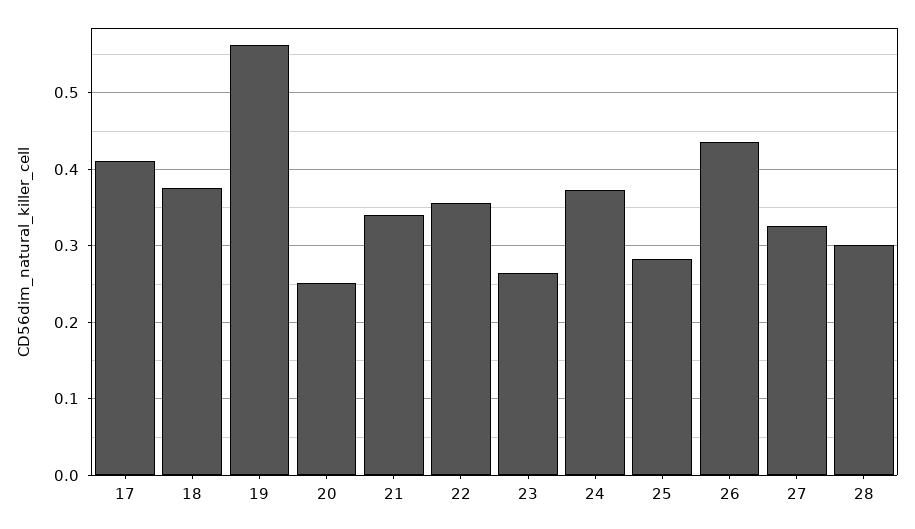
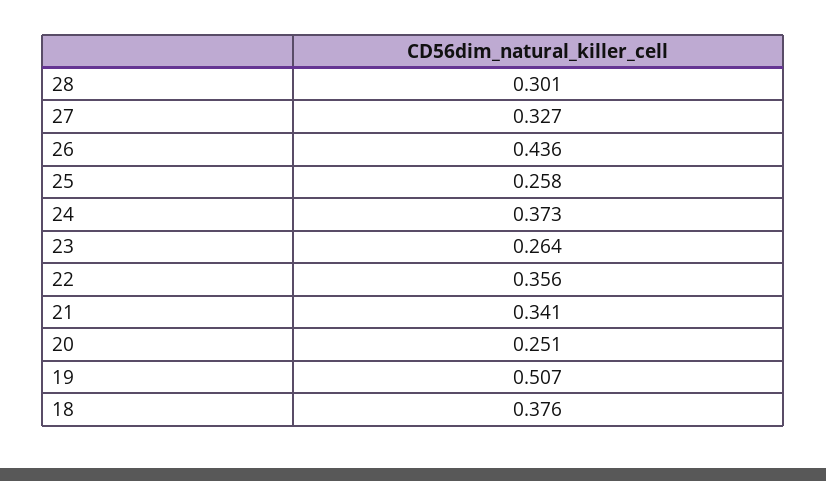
17: 0.41 -> none
19: 0.56 -> 0.507
25: 0.28 -> 0.258

